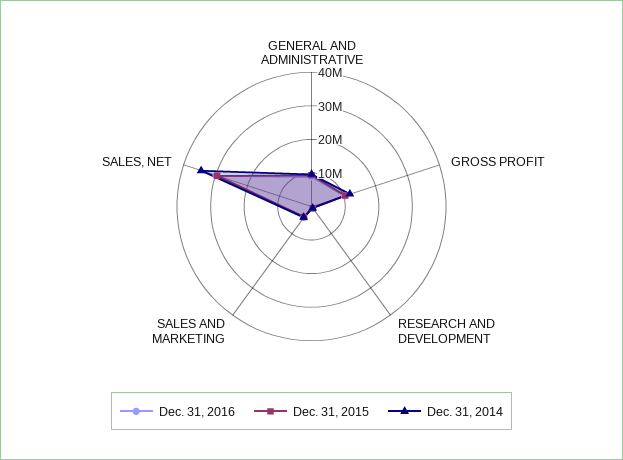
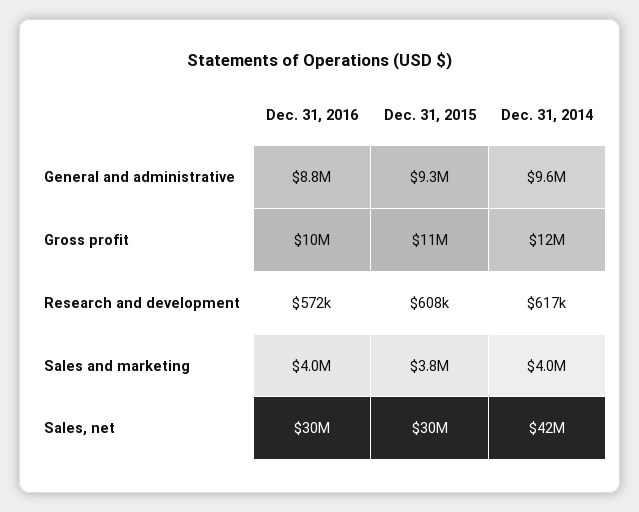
Dec. 31, 2014, SALES, NET: 35000000 -> 42000000

